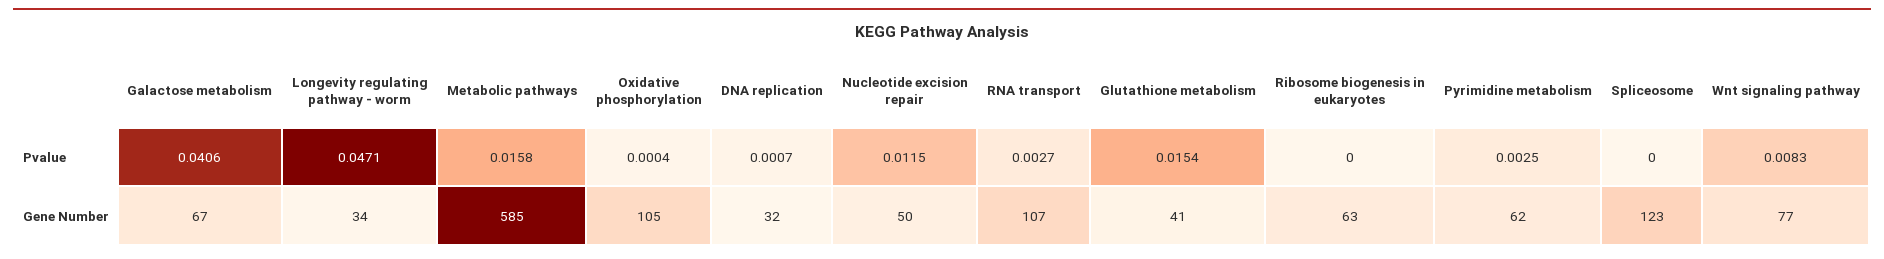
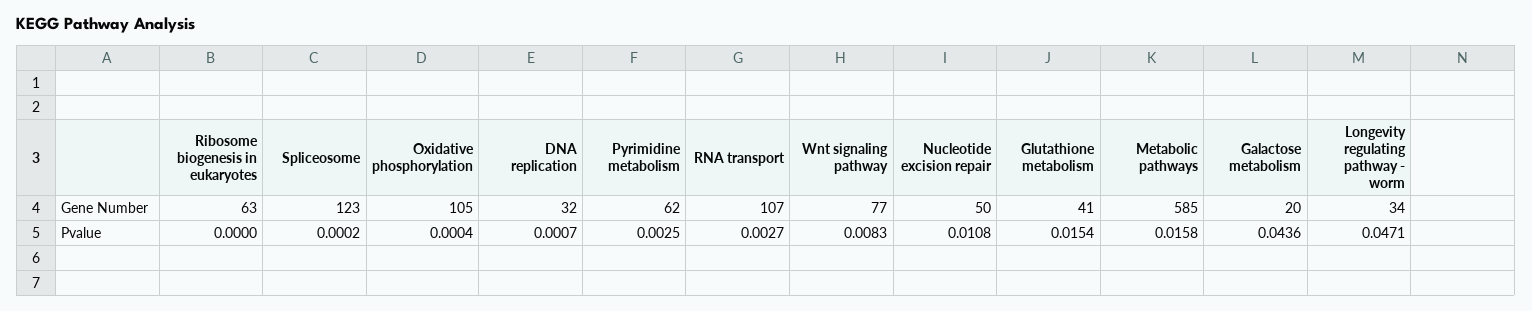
Galactose metabolism, Pvalue: 0.0406 -> 0.0436
Nucleotide excision repair, Pvalue: 0.0115 -> 0.0108
Spliceosome, Pvalue: 0 -> 0.0002
Galactose metabolism, Gene Number: 67 -> 20

